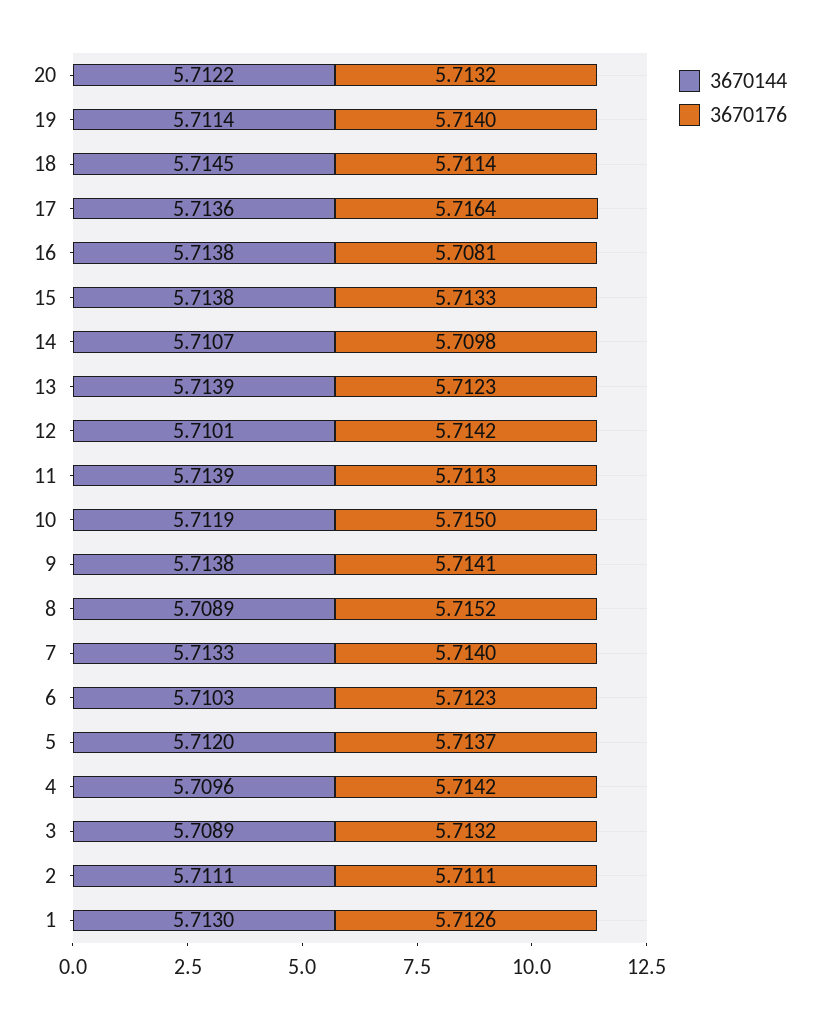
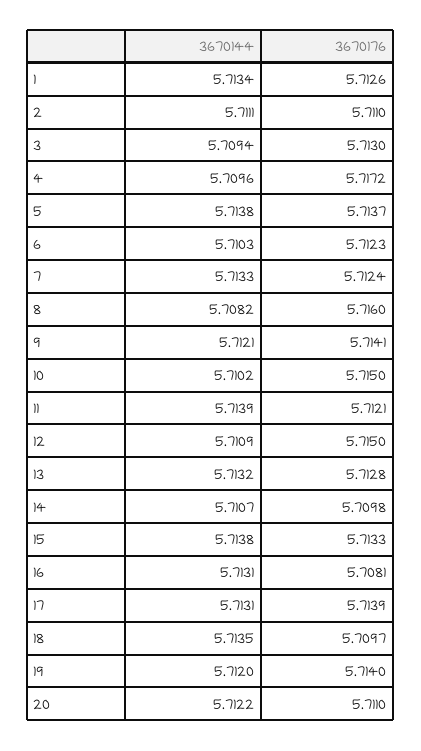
3670176, 20: 5.7132 -> 5.711
3670144, 19: 5.7114 -> 5.712
3670144, 18: 5.7145 -> 5.7135
3670176, 18: 5.7114 -> 5.7097
3670144, 17: 5.7136 -> 5.7131
3670176, 17: 5.7164 -> 5.7139
3670144, 16: 5.7138 -> 5.7131
3670144, 13: 5.7139 -> 5.7132
3670176, 13: 5.7123 -> 5.7128
3670144, 12: 5.7101 -> 5.7109
3670176, 12: 5.7142 -> 5.715
3670176, 11: 5.7113 -> 5.7121
3670144, 10: 5.7119 -> 5.7102
3670144, 9: 5.7138 -> 5.7121
3670144, 8: 5.7089 -> 5.7082
3670176, 8: 5.7152 -> 5.716
3670176, 7: 5.714 -> 5.7124
3670144, 5: 5.712 -> 5.7138
3670176, 4: 5.7142 -> 5.7172
3670144, 3: 5.7089 -> 5.7094
3670176, 3: 5.7132 -> 5.713
3670176, 2: 5.7111 -> 5.711
3670144, 1: 5.713 -> 5.7134

